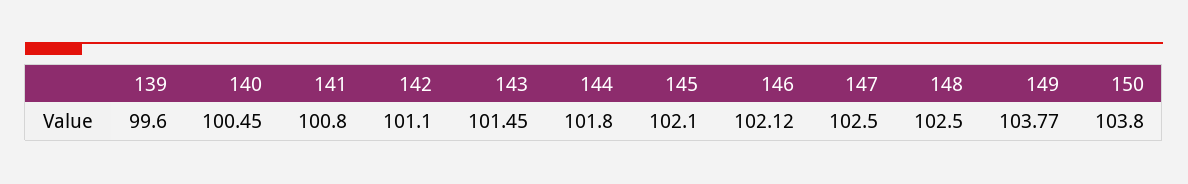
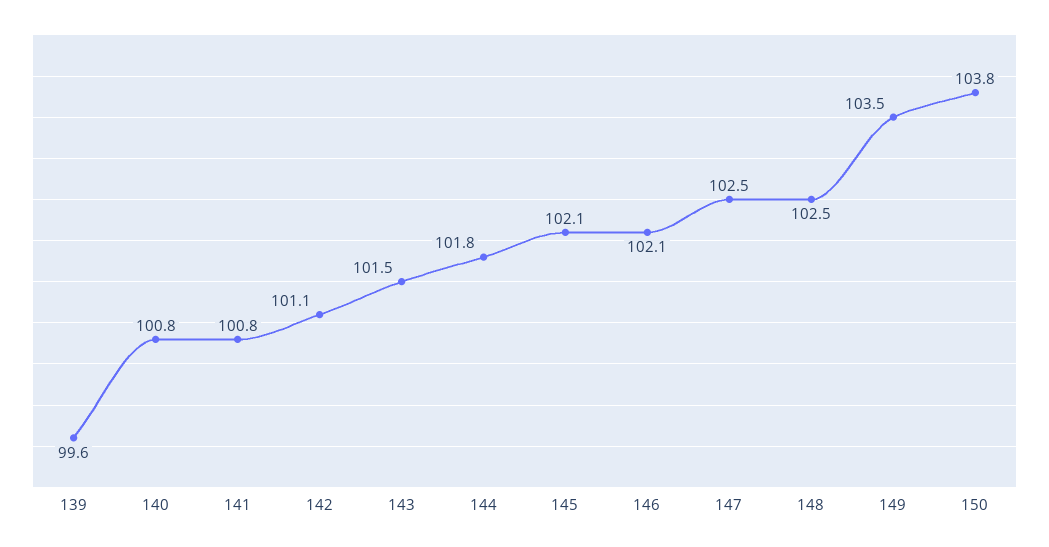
140: 100.45 -> 100.8
149: 103.77 -> 103.5

